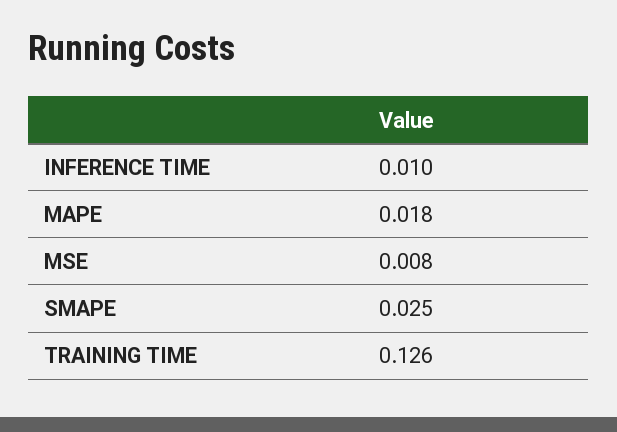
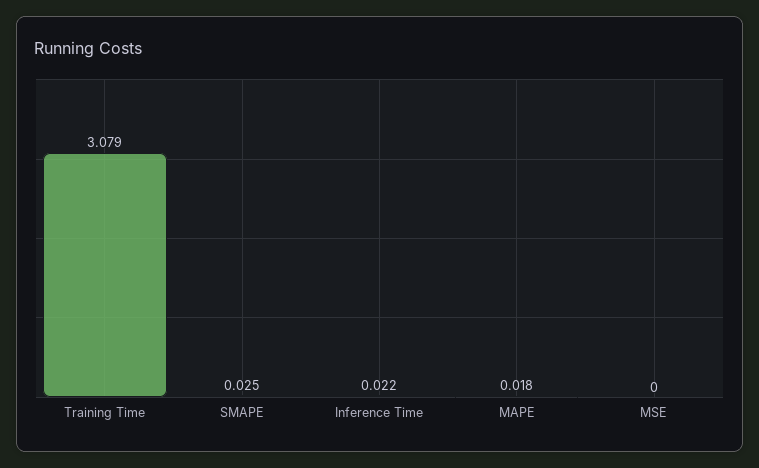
INFERENCE TIME: 0.01 -> 0.022
MSE: 0.008 -> 0
TRAINING TIME: 0.126 -> 3.079

